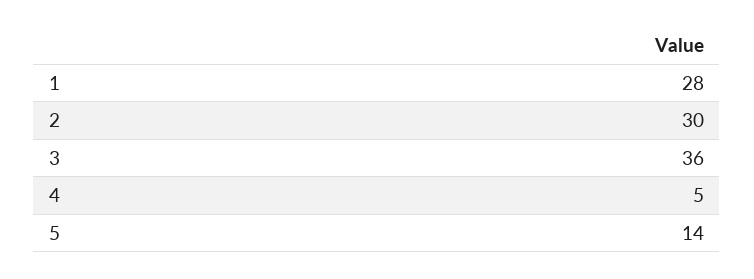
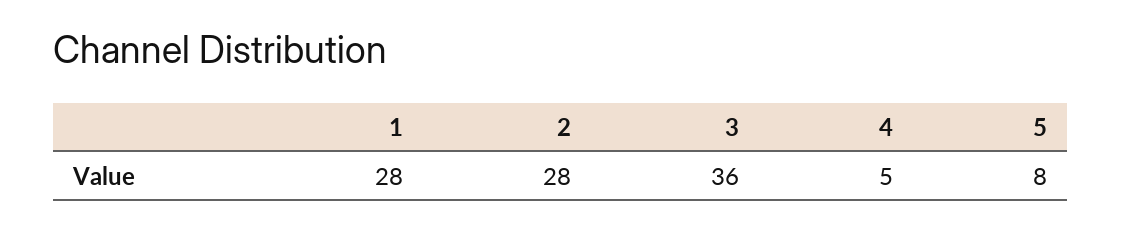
2: 30 -> 28
5: 14 -> 8

